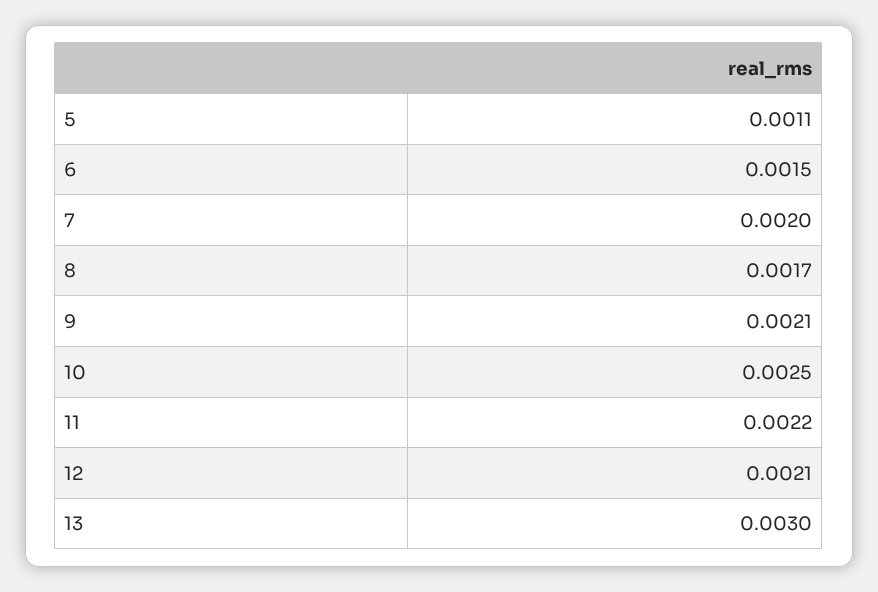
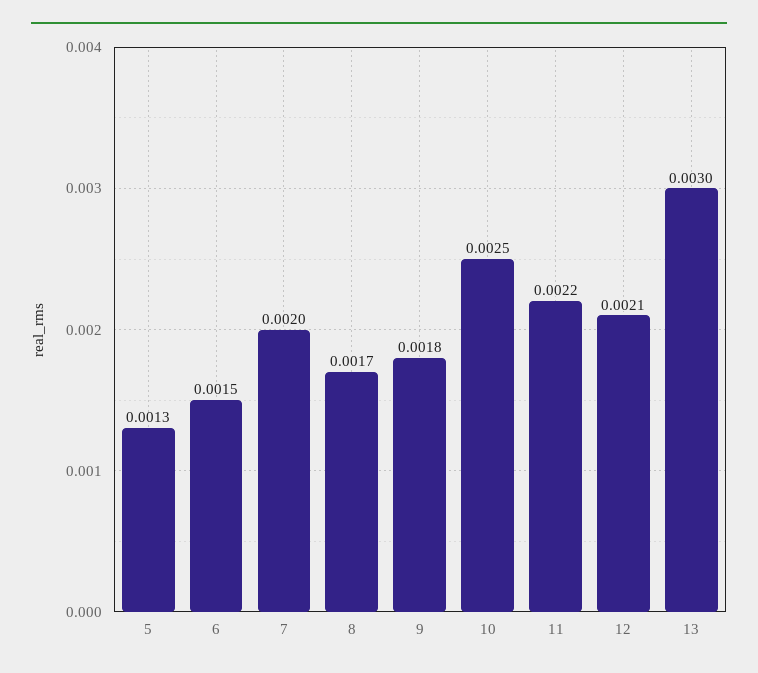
5: 0.0011 -> 0.0013
9: 0.0021 -> 0.0018

